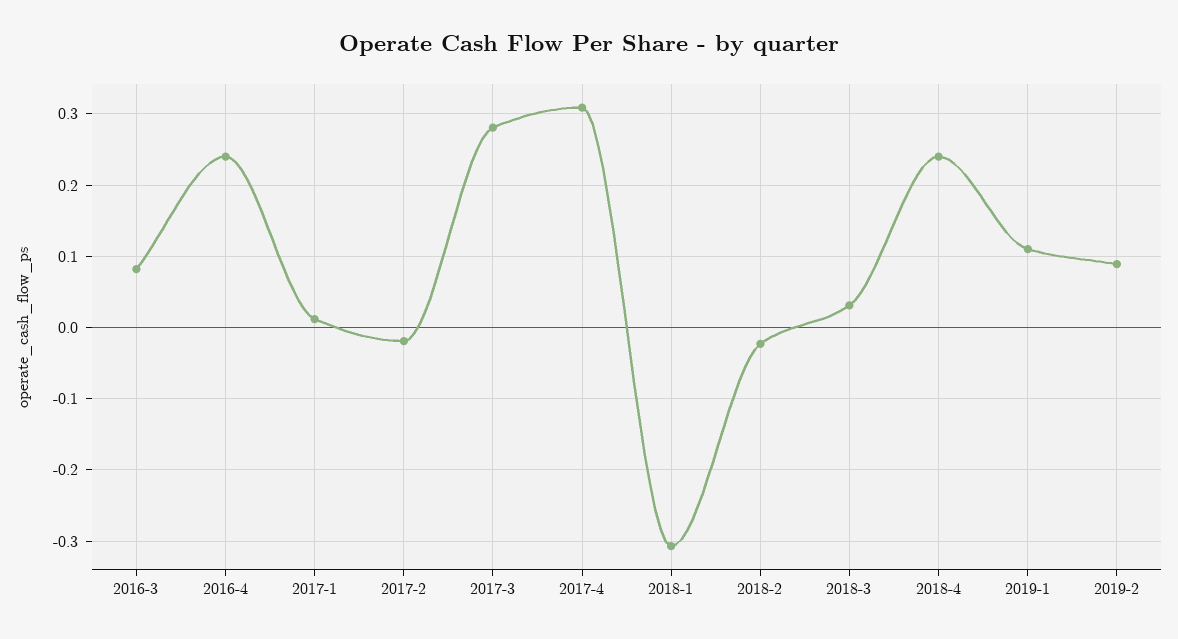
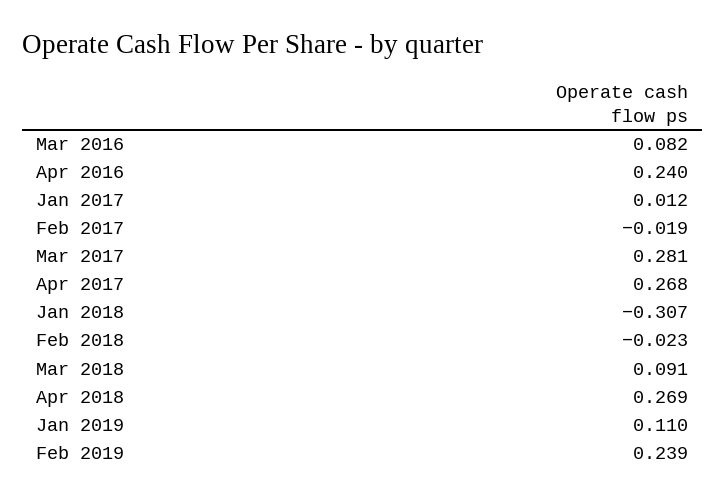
2017-4: 0.31 -> 0.268
2018-3: 0.03 -> 0.091
2018-4: 0.24 -> 0.269
2019-2: 0.09 -> 0.239

